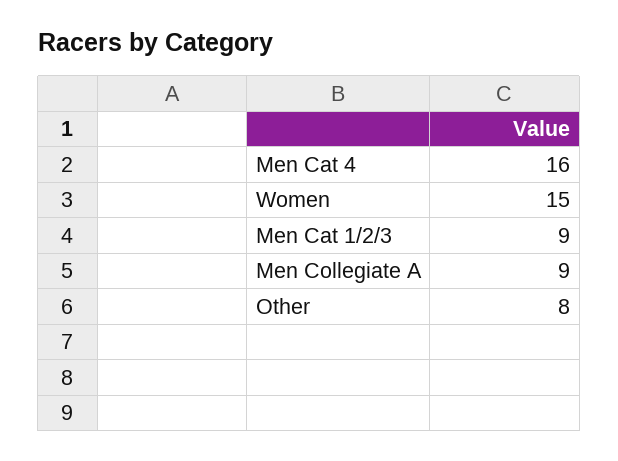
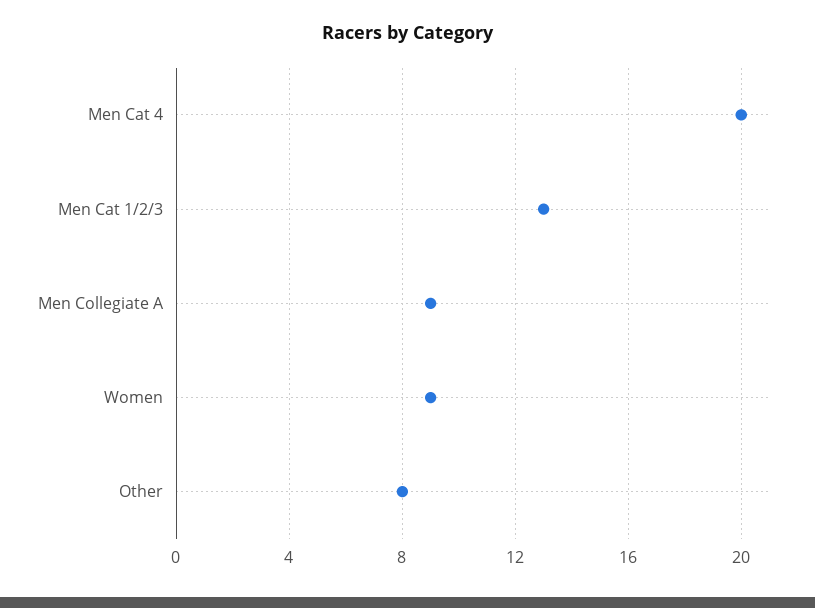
Men Cat 4: 16 -> 20
Women: 15 -> 9
Men Cat 1/2/3: 9 -> 13

